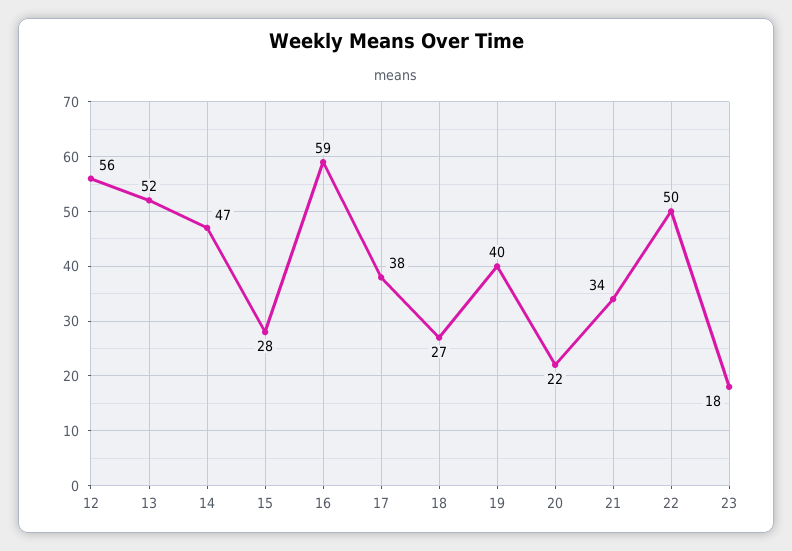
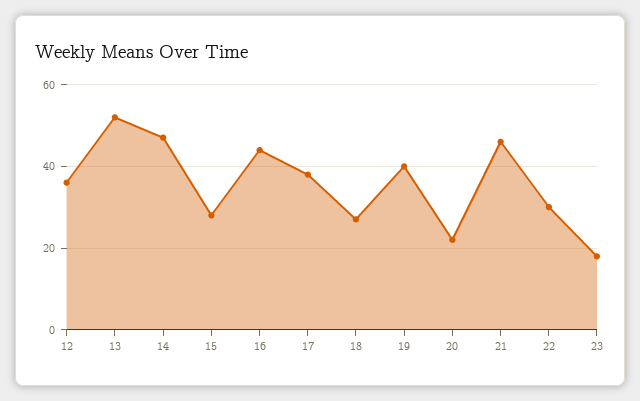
12: 56 -> 35
16: 59 -> 45
21: 34 -> 45
22: 50 -> 30

